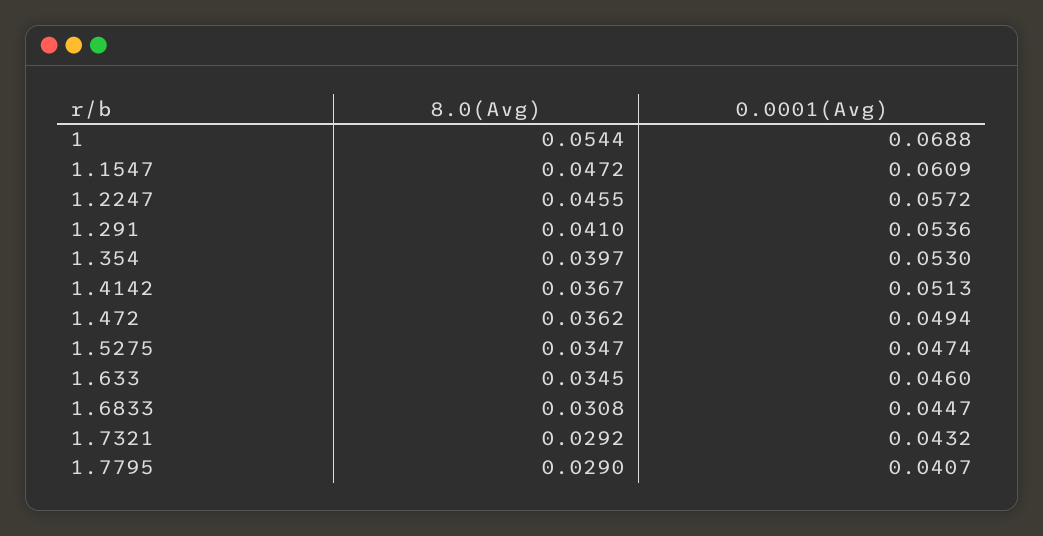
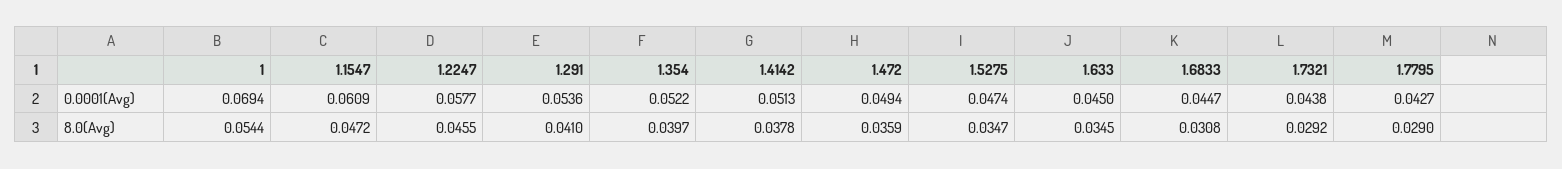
0.0001(Avg), 1: 0.0688 -> 0.0694
0.0001(Avg), 1.2247: 0.0572 -> 0.0577
0.0001(Avg), 1.354: 0.053 -> 0.0522
8.0(Avg), 1.4142: 0.0367 -> 0.0378
8.0(Avg), 1.472: 0.0362 -> 0.0359
0.0001(Avg), 1.633: 0.046 -> 0.045
0.0001(Avg), 1.7321: 0.0432 -> 0.0438
0.0001(Avg), 1.7795: 0.0407 -> 0.0427

